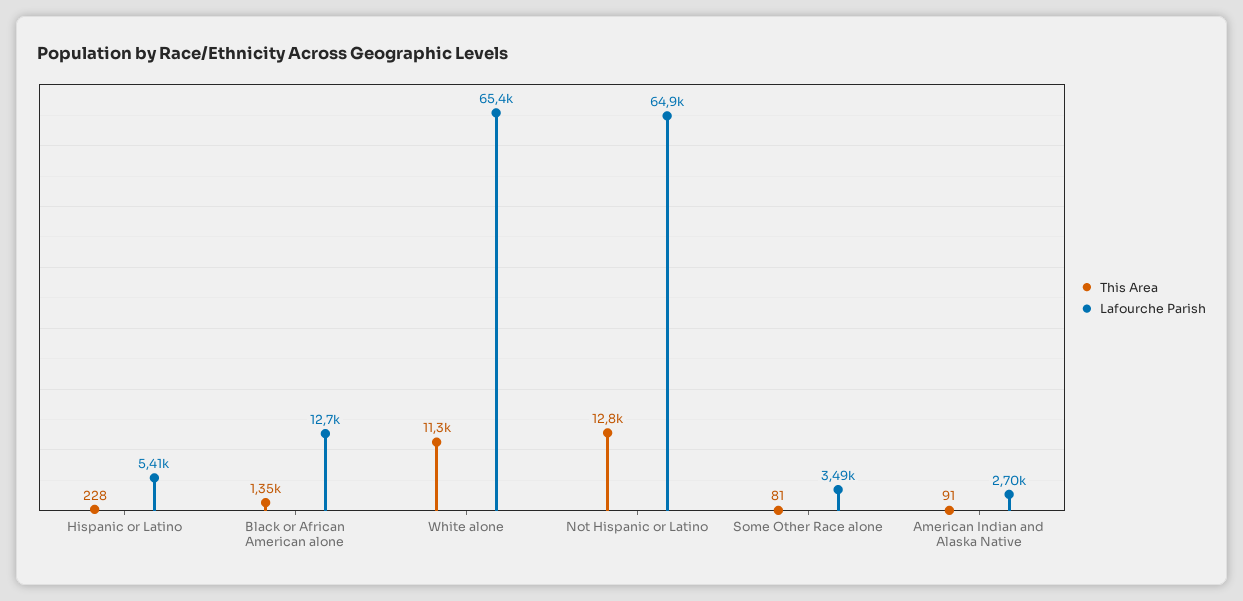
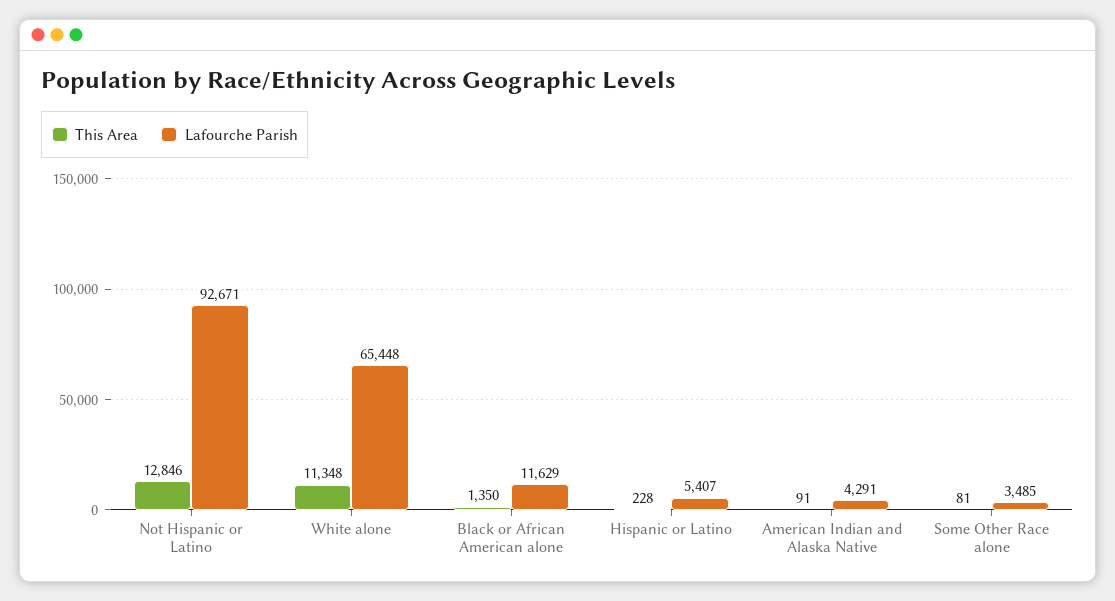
Lafourche Parish, Black or African American alone: 12700 -> 11629
Lafourche Parish, Not Hispanic or Latino: 64900 -> 92671
Lafourche Parish, American Indian and Alaska Native: 2700 -> 4291

